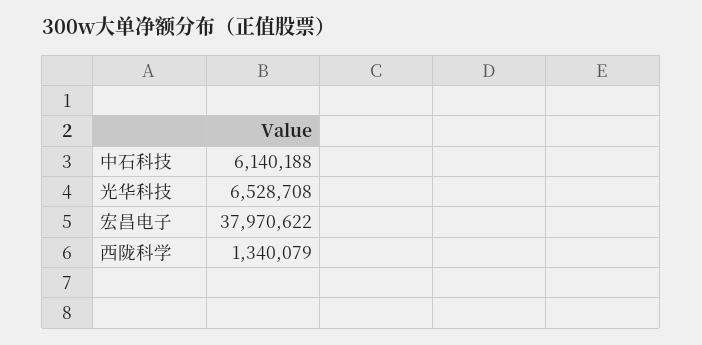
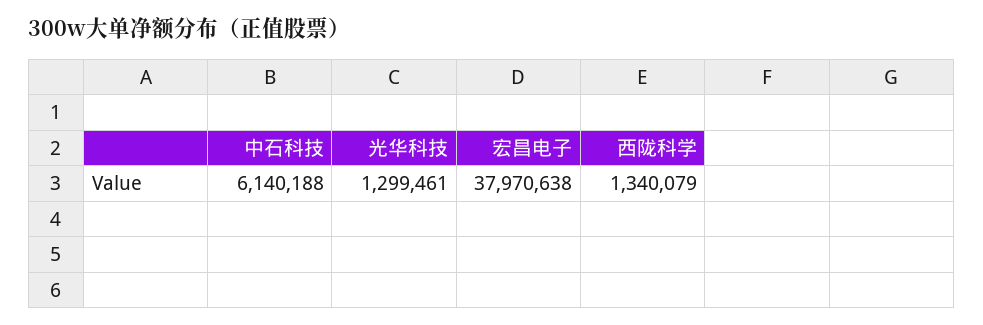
光华科技: 6528708 -> 1299461
宏昌电子: 37970622 -> 37970638

